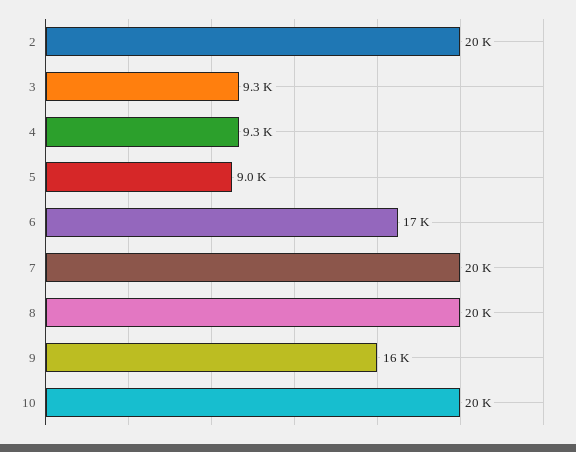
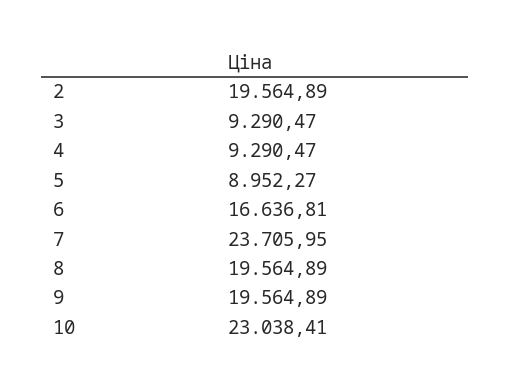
7: 20000 -> 23705.95
9: 16000 -> 19564.89
10: 20000 -> 23038.41

